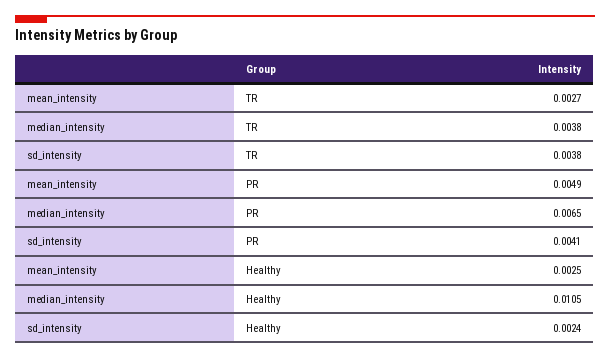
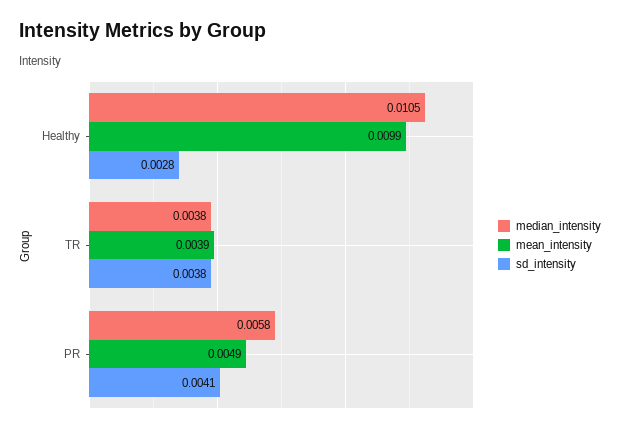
mean_intensity, TR: 0.0027 -> 0.0039
median_intensity, PR: 0.0065 -> 0.0058
mean_intensity, Healthy: 0.0025 -> 0.0099
sd_intensity, Healthy: 0.0024 -> 0.0028

